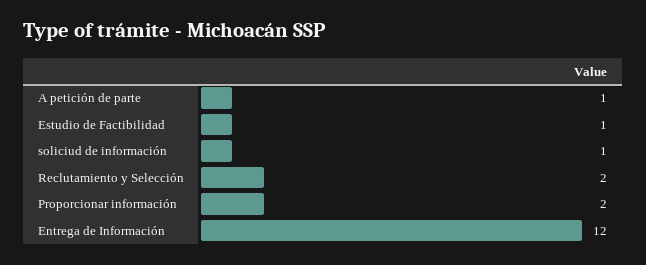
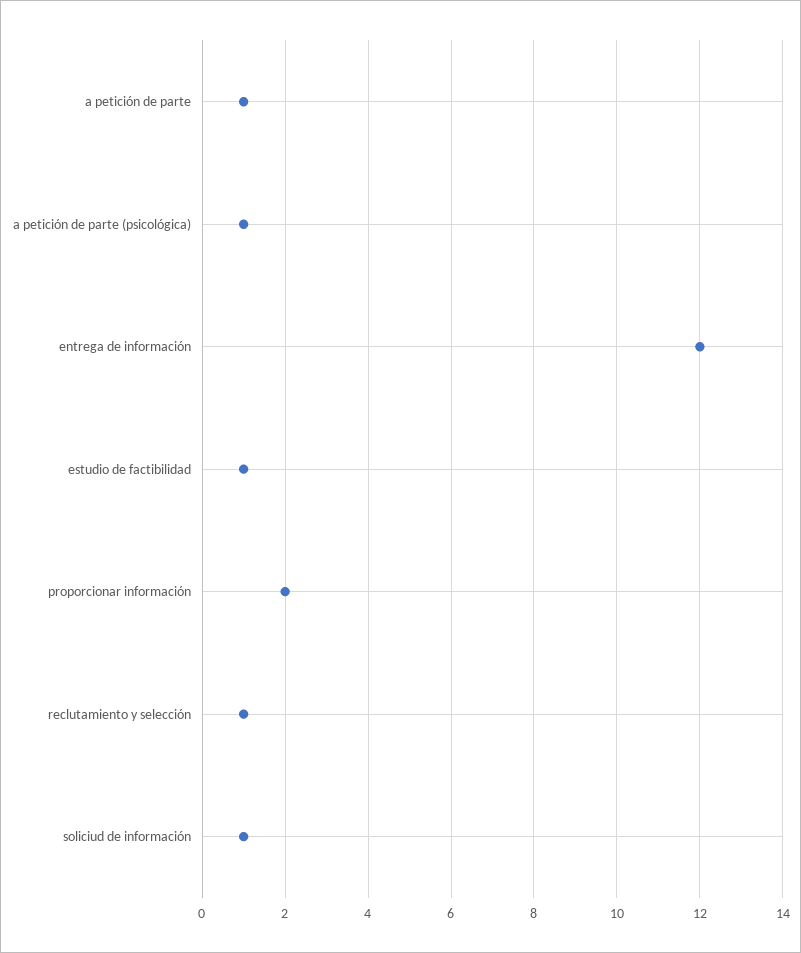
Reclutamiento y Selección: 2 -> 1
a petición de parte (psicológica): none -> 1

